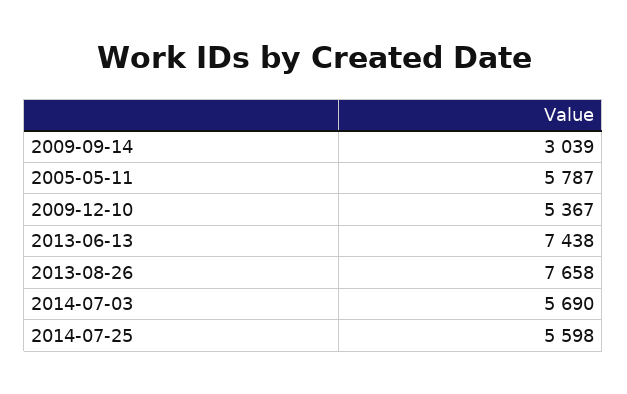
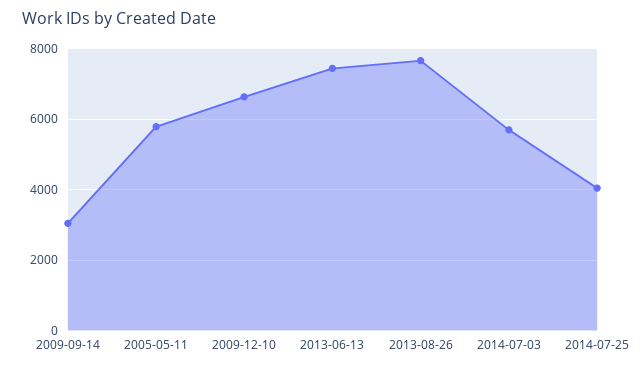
2009-12-10: 5367 -> 6600
2014-07-25: 5598 -> 4000

